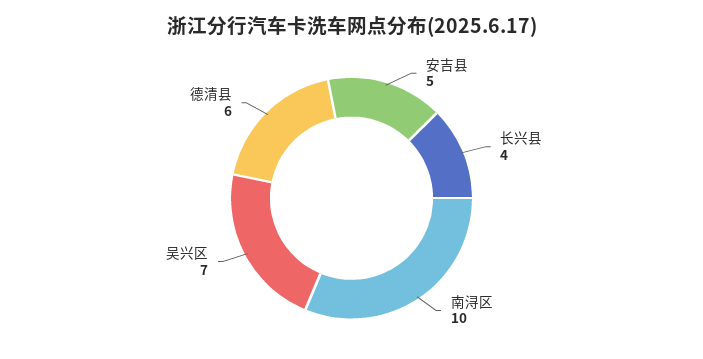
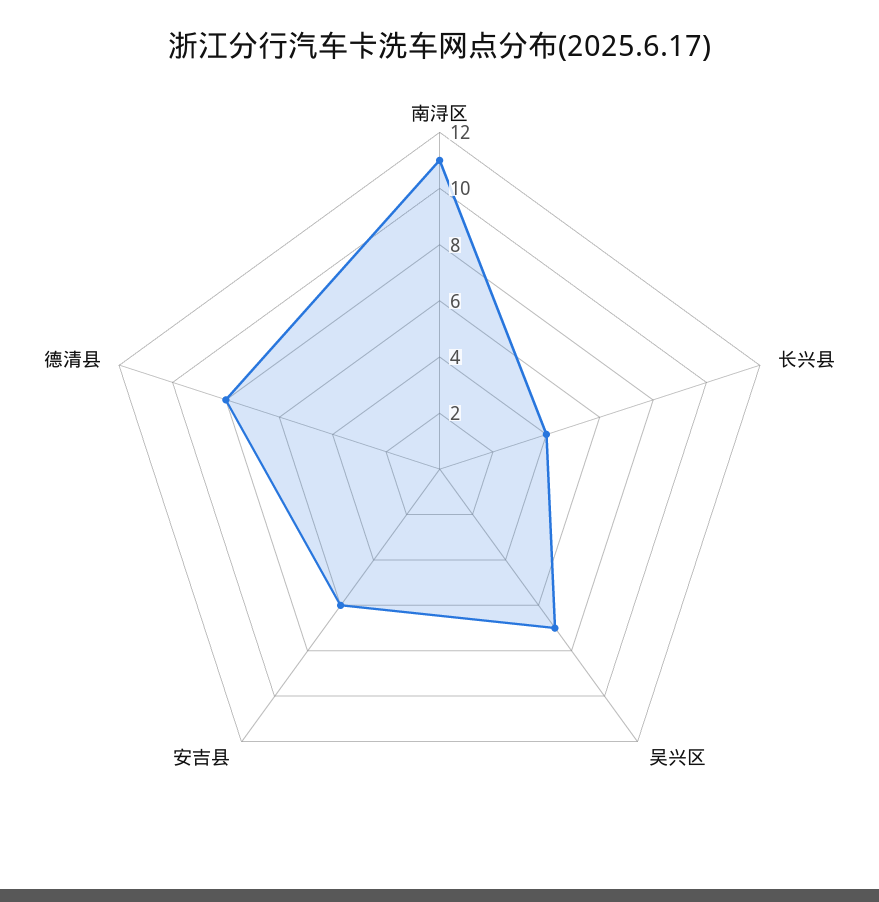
安吉县: 5 -> 6
南浔区: 10 -> 11
德清县: 6 -> 8

